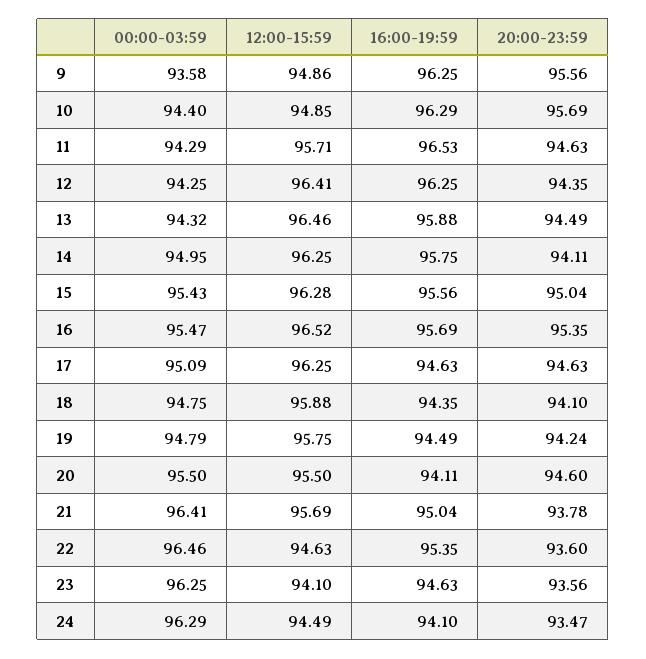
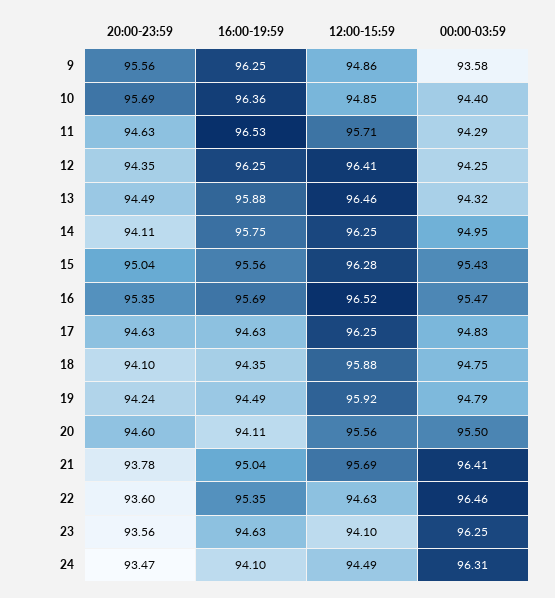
16:00-19:59, 10: 96.29 -> 96.36
00:00-03:59, 17: 95.09 -> 94.83
12:00-15:59, 19: 95.75 -> 95.92
12:00-15:59, 20: 95.5 -> 95.56
00:00-03:59, 24: 96.29 -> 96.31

